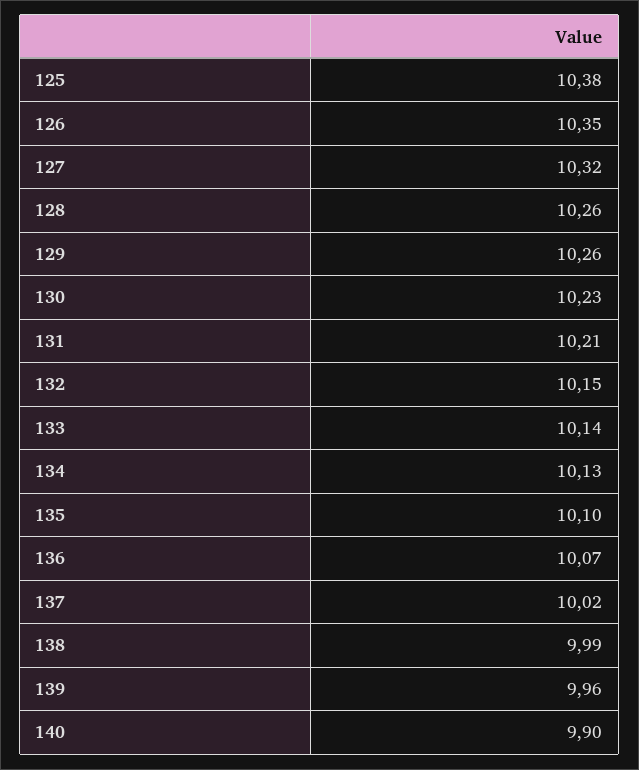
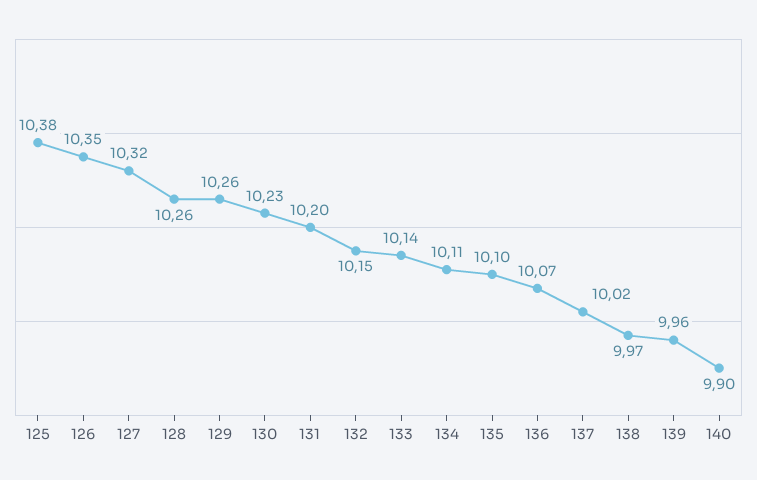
131: 10.21 -> 10.2
134: 10.13 -> 10.11
138: 9.99 -> 9.97

